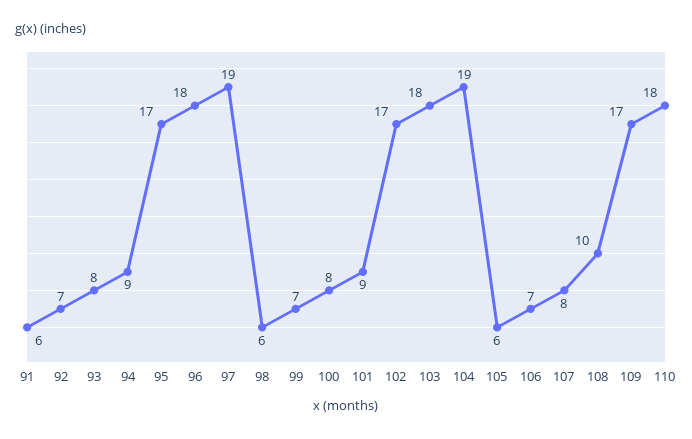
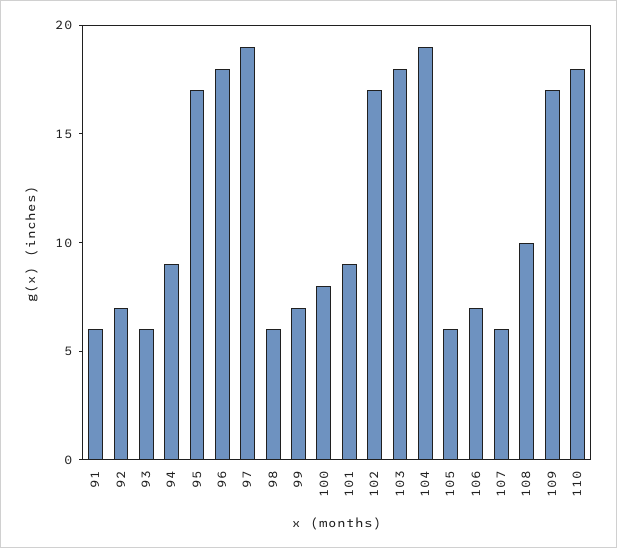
93: 8 -> 6
107: 8 -> 6

